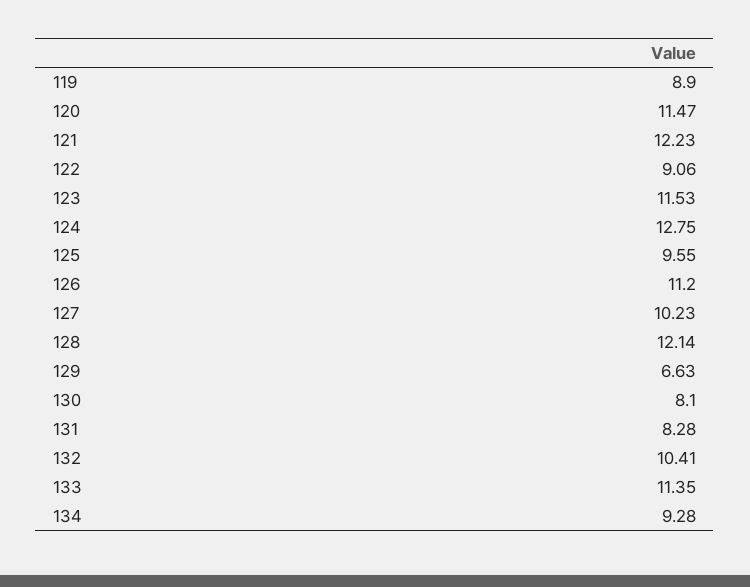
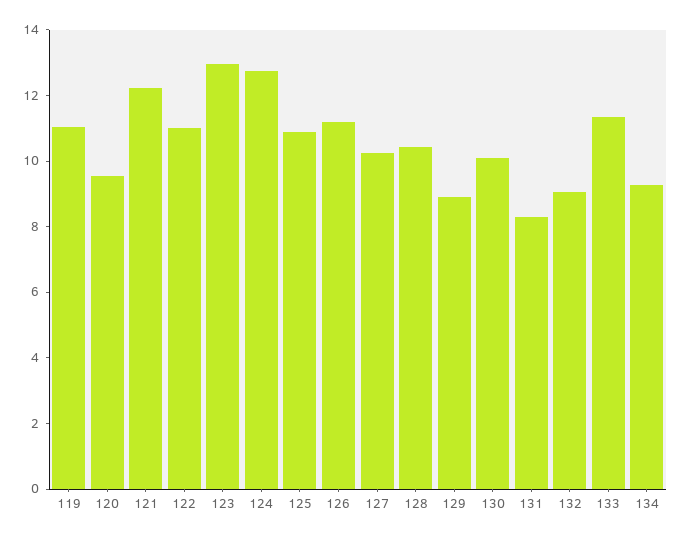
119: 8.9 -> 11
120: 11.47 -> 9.5
122: 9.06 -> 11
123: 11.53 -> 13
125: 9.55 -> 11
128: 12.14 -> 10.5
129: 6.63 -> 9
130: 8.1 -> 10
132: 10.41 -> 9

